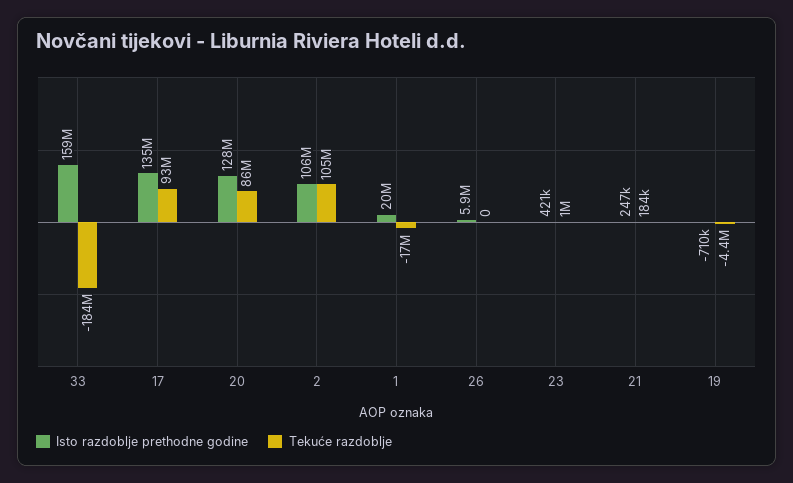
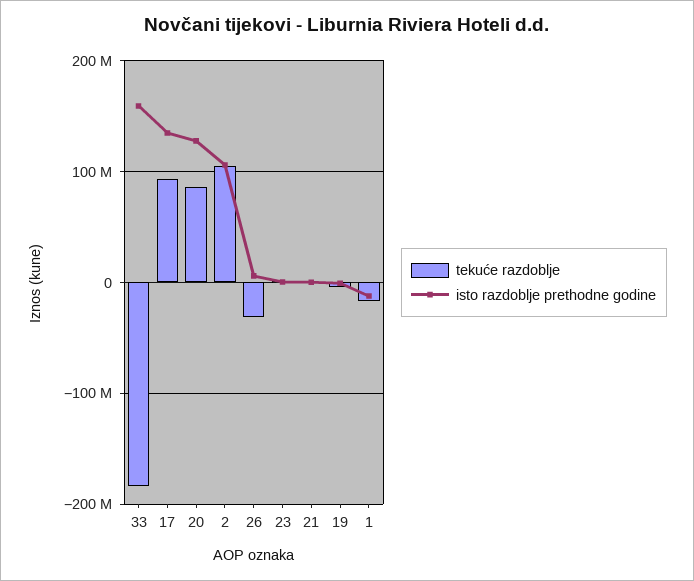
Isto razdoblje prethodne godine, 1: 20000000 -> -10000000
Tekuće razdoblje, 26: 0 -> -30000000

